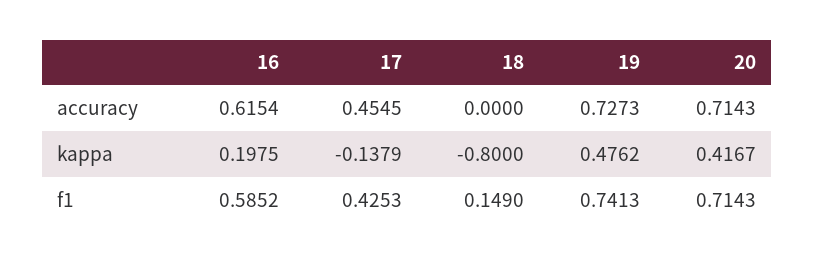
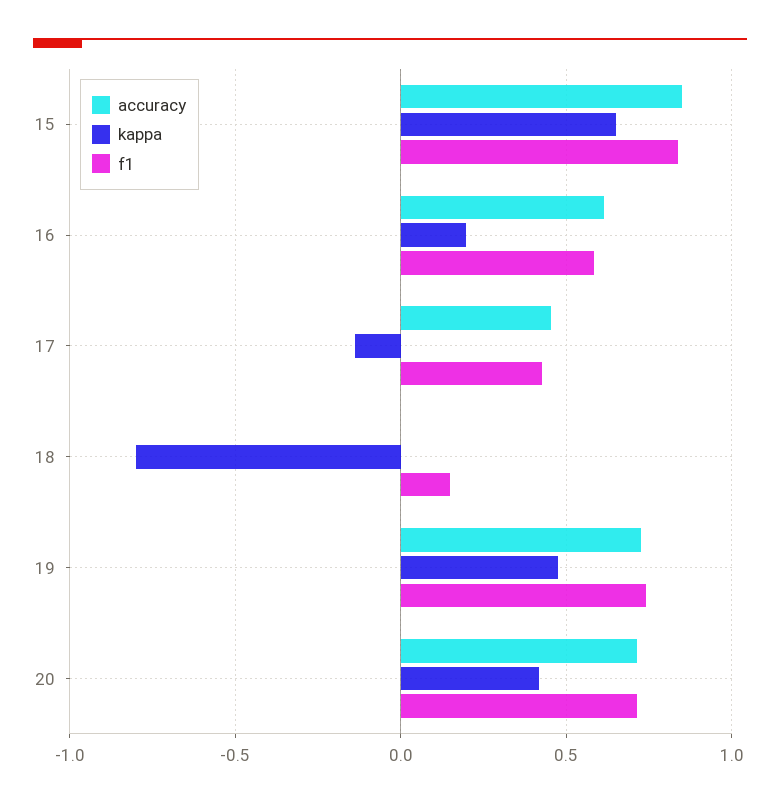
accuracy, 15: none -> 0.85
kappa, 15: none -> 0.65
f1, 15: none -> 0.85

